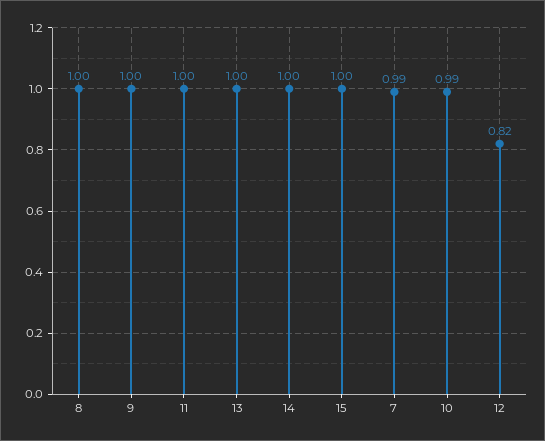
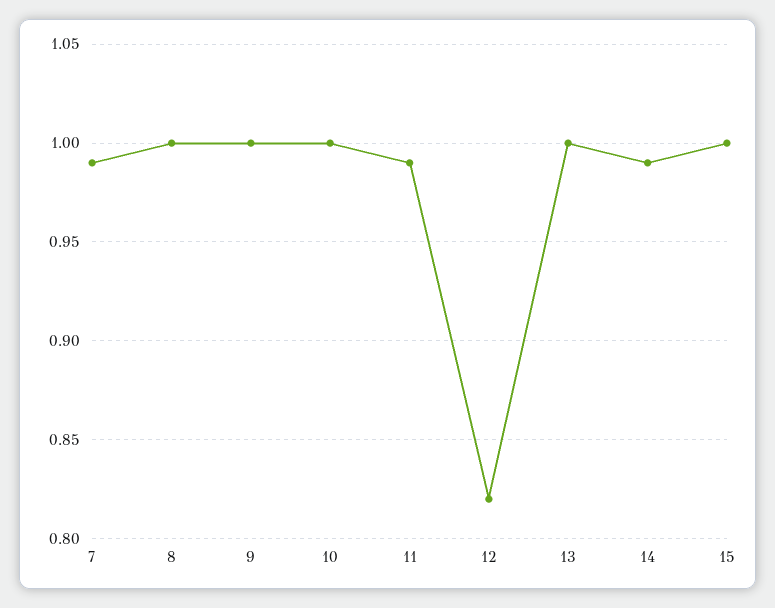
11: 1 -> 0.99
14: 1 -> 0.99
10: 0.99 -> 1

